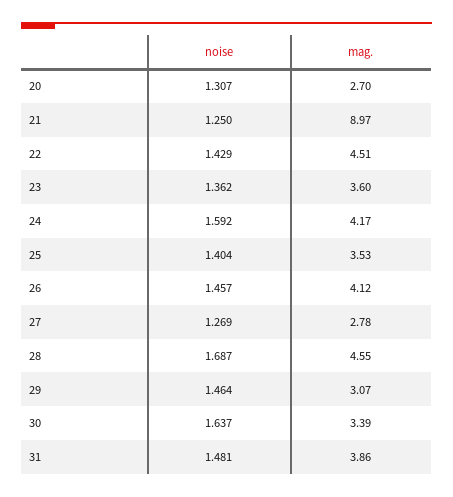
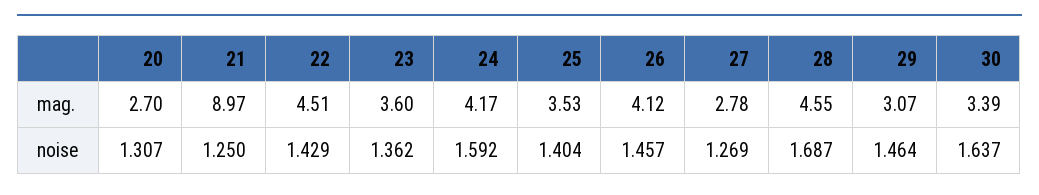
noise, 31: 1.481 -> none
mag., 31: 3.86 -> none

